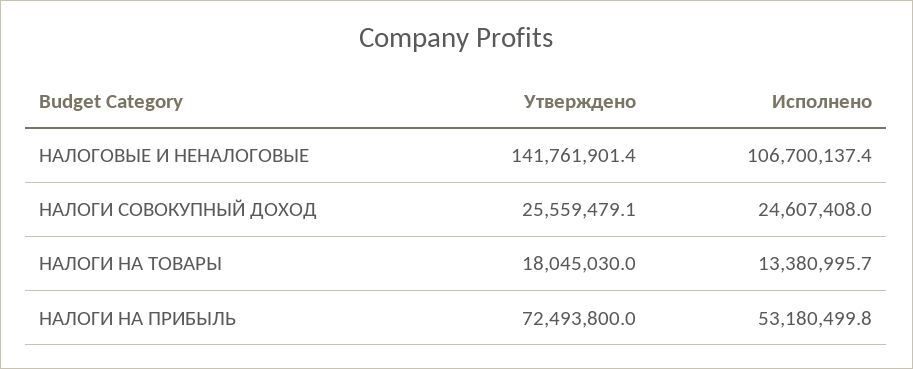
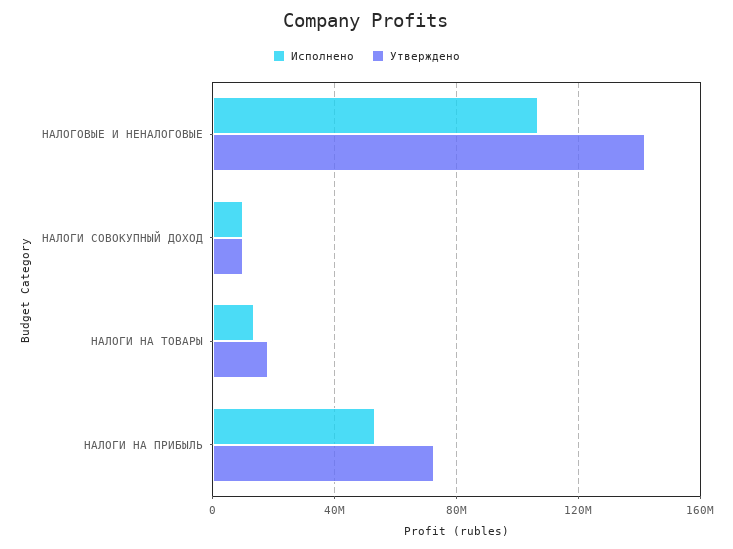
Утверждено, НАЛОГИ СОВОКУПНЫЙ ДОХОД: 25559479.1 -> 10000000
Исполнено, НАЛОГИ СОВОКУПНЫЙ ДОХОД: 24607408 -> 10000000

